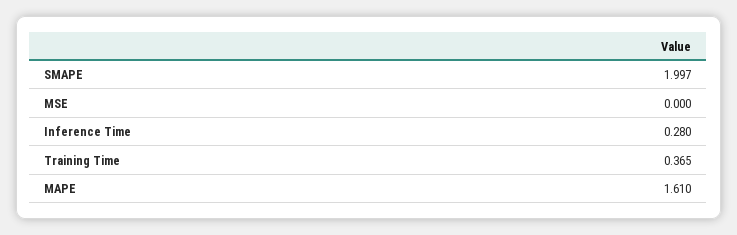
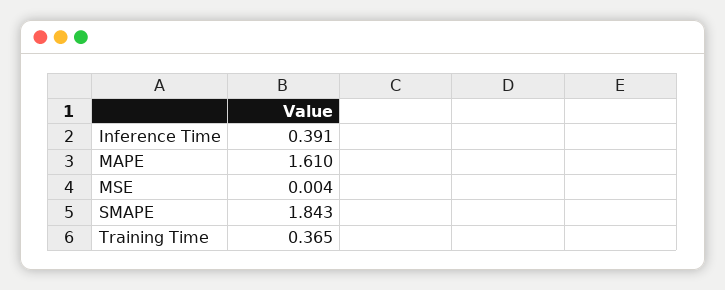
SMAPE: 1.997 -> 1.843
MSE: 0 -> 0.004
Inference Time: 0.28 -> 0.391

